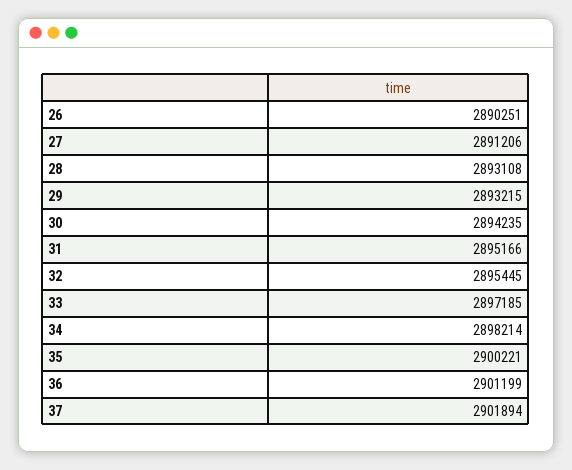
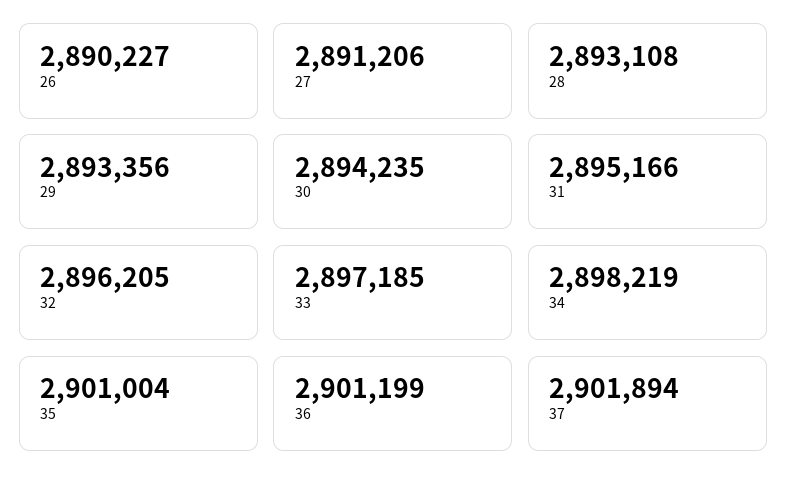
26: 2890251 -> 2890227
29: 2893215 -> 2893356
32: 2895445 -> 2896205
34: 2898214 -> 2898219
35: 2900221 -> 2901004

